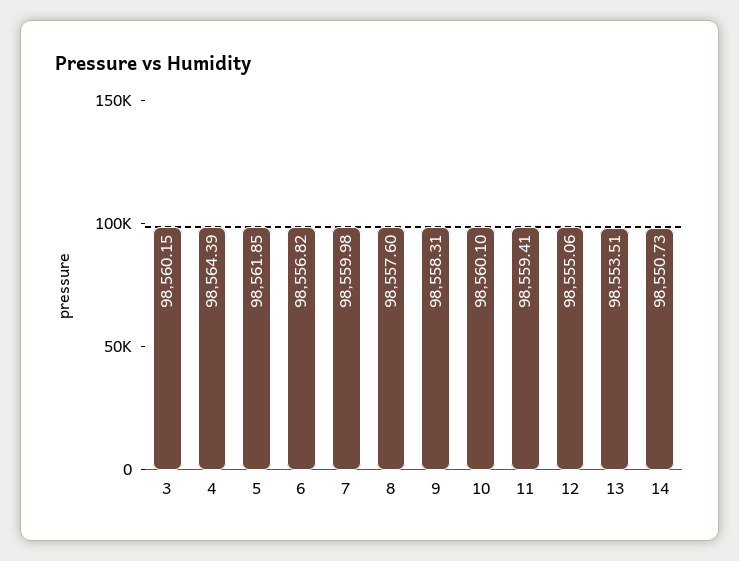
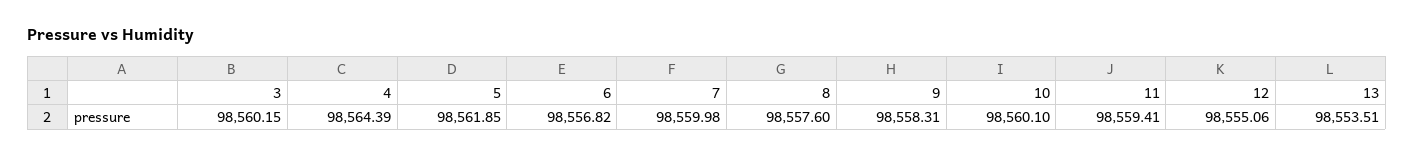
14: 98550.73 -> none

